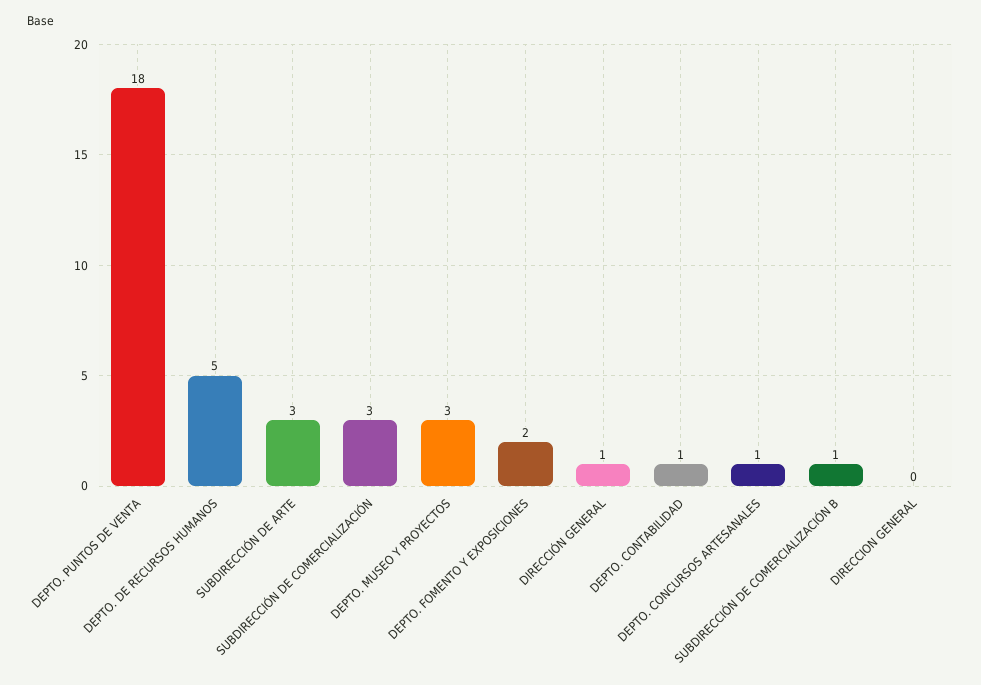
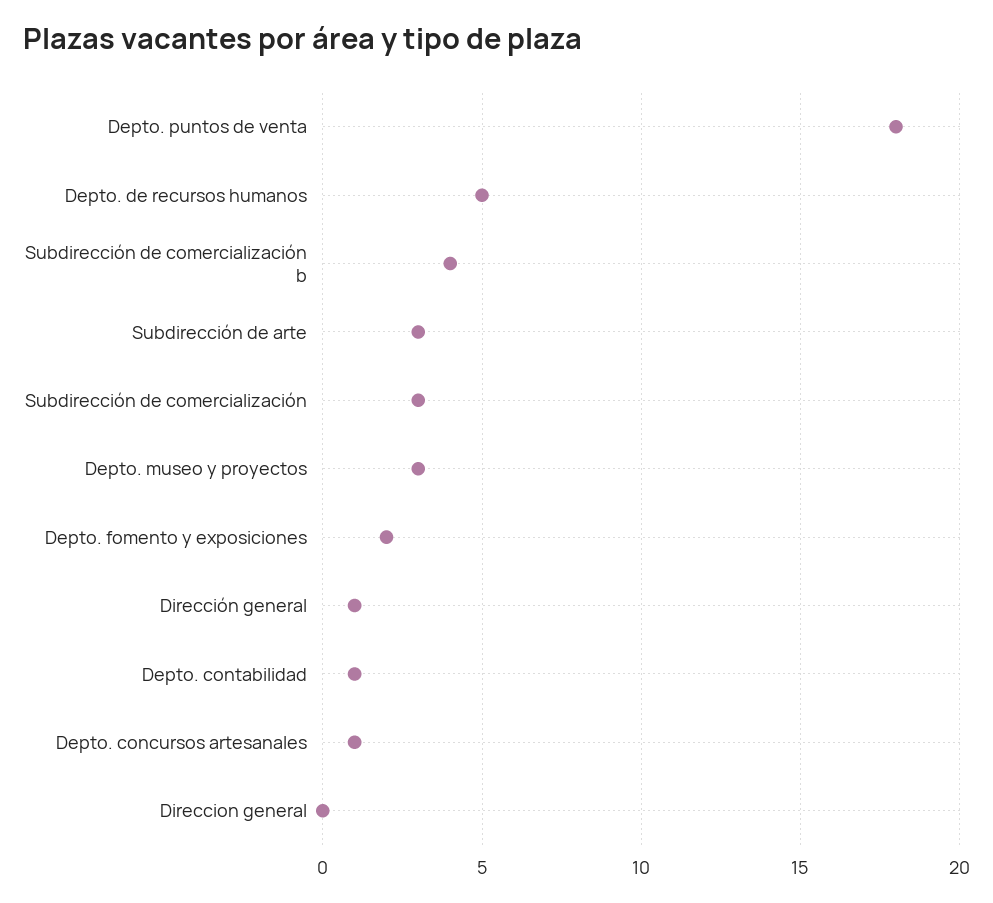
SUBDIRECCIÓN DE COMERCIALIZACIÓN B: 1 -> 4

